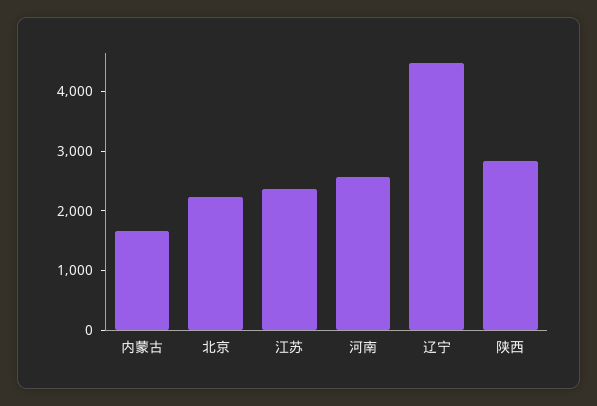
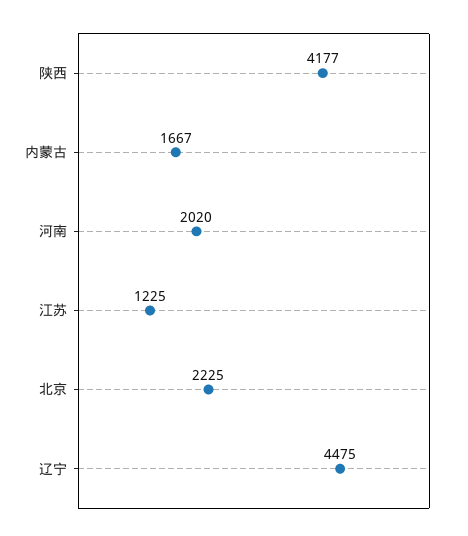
江苏: 2400 -> 1225
河南: 2600 -> 2020
陕西: 2800 -> 4177

